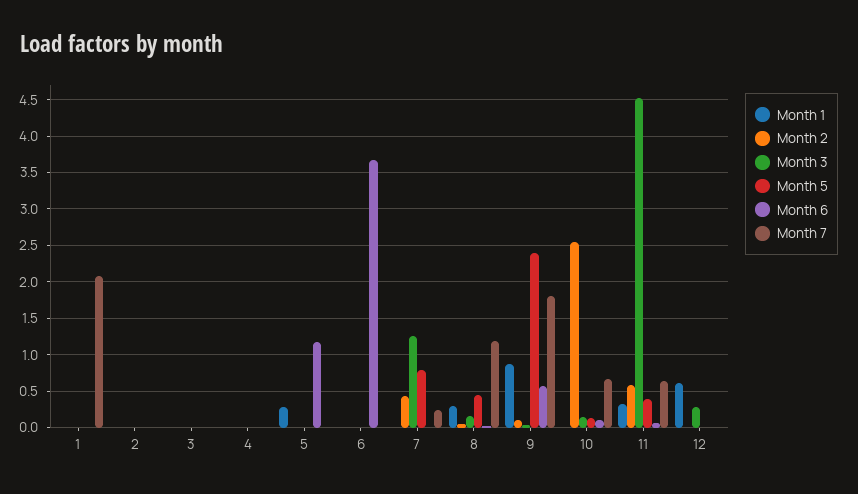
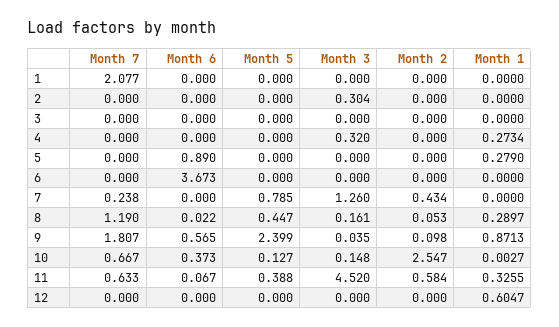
Month 3, 2: 0 -> 0.304
Month 1, 4: 0 -> 0.2734
Month 3, 4: 0 -> 0.32
Month 6, 5: 1.2 -> 0.89
Month 6, 10: 0.1 -> 0.373
Month 3, 12: 0.3 -> 0

